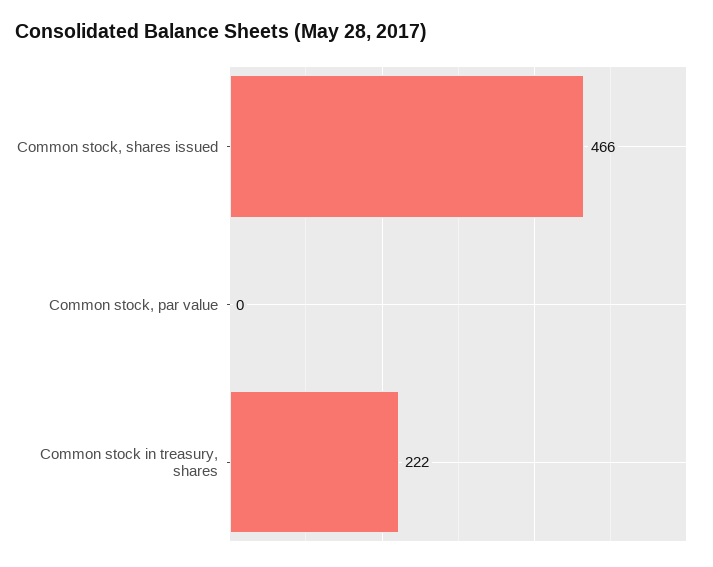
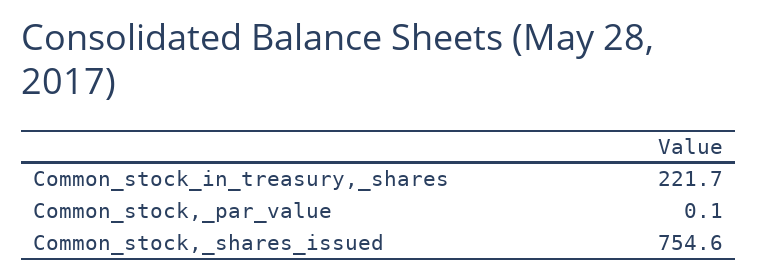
Common stock, shares issued: 466 -> 754.6

